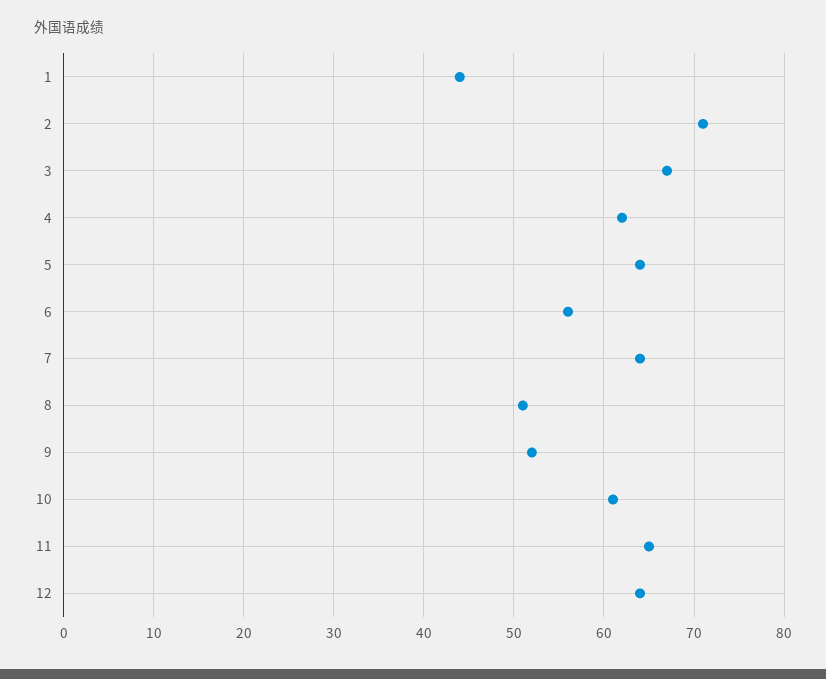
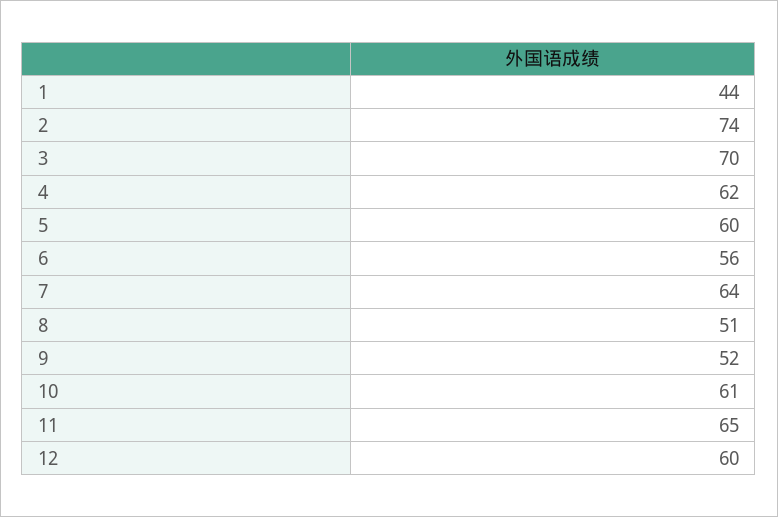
2: 71 -> 74
3: 67 -> 70
5: 64 -> 60
12: 64 -> 60

